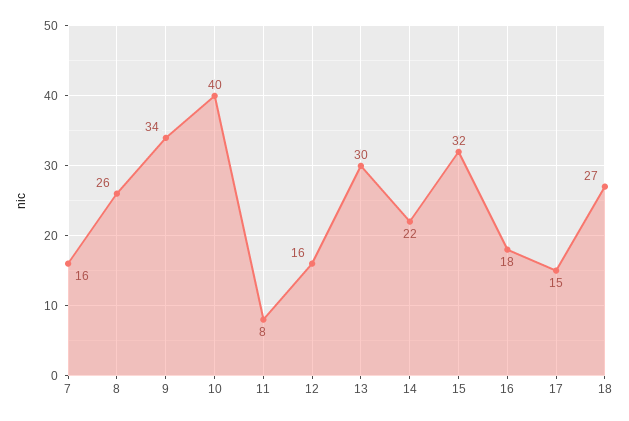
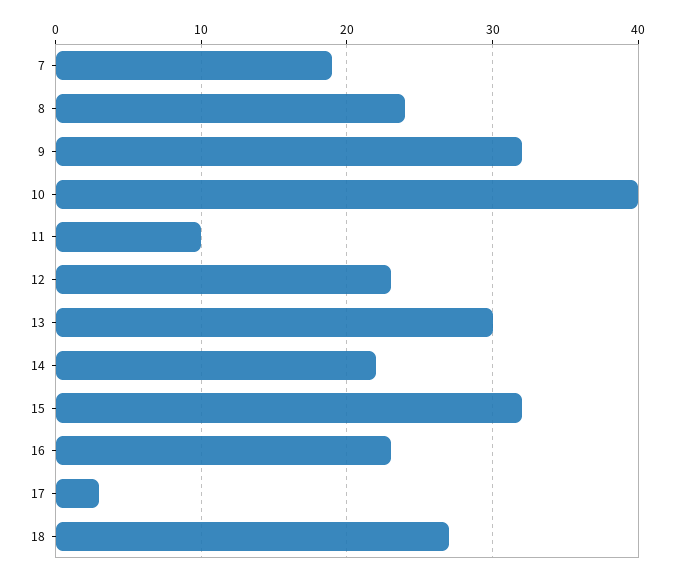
7: 16 -> 19
8: 26 -> 24
9: 34 -> 32
11: 8 -> 10
12: 16 -> 23
16: 18 -> 23
17: 15 -> 3

